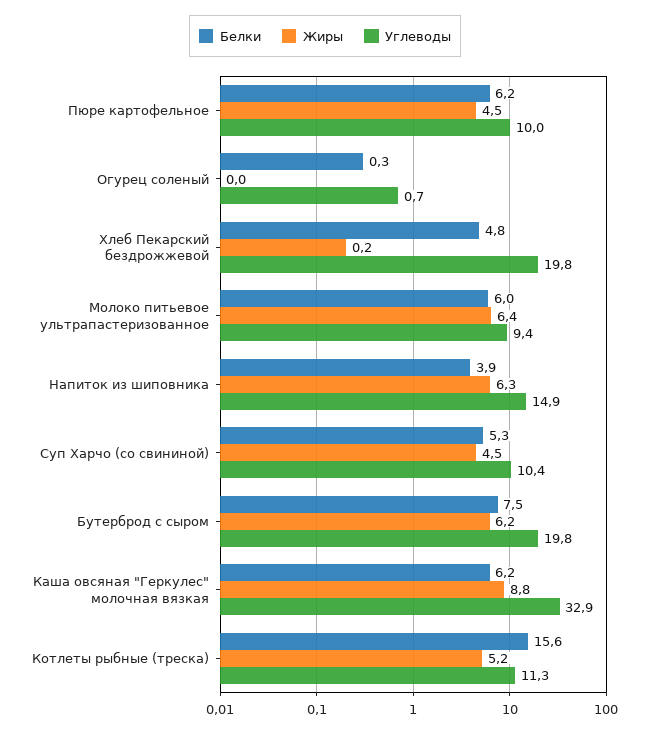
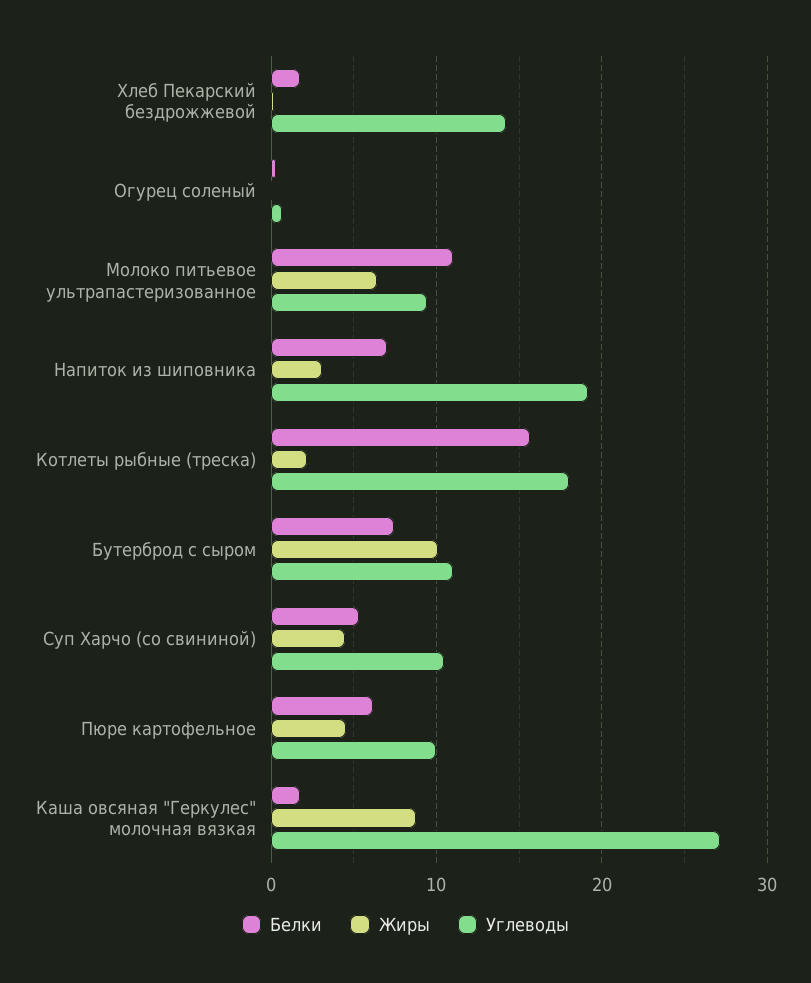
Белки, Хлеб Пекарский бездрожжевой: 4.8 -> 2
Углеводы, Хлеб Пекарский бездрожжевой: 19.8 -> 14
Белки, Молоко питьевое ультрапастеризованное: 6 -> 11
Белки, Напиток из шиповника: 3.9 -> 7
Жиры, Напиток из шиповника: 6.3 -> 3
Углеводы, Напиток из шиповника: 14.9 -> 19
Жиры, Бутерброд с сыром: 6.2 -> 10
Углеводы, Бутерброд с сыром: 19.8 -> 11
Белки, Каша овсяная "Геркулес" молочная вязкая: 6.2 -> 2
Углеводы, Каша овсяная "Геркулес" молочная вязкая: 32.9 -> 27
Жиры, Котлеты рыбные (треска): 5.2 -> 2
Углеводы, Котлеты рыбные (треска): 11.3 -> 18

